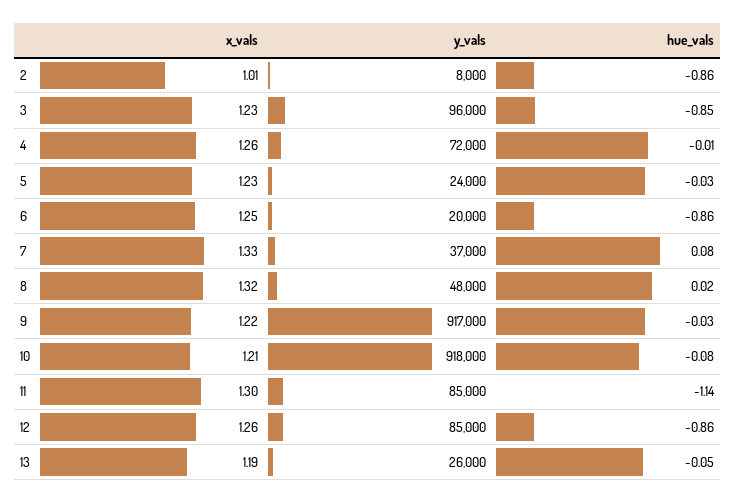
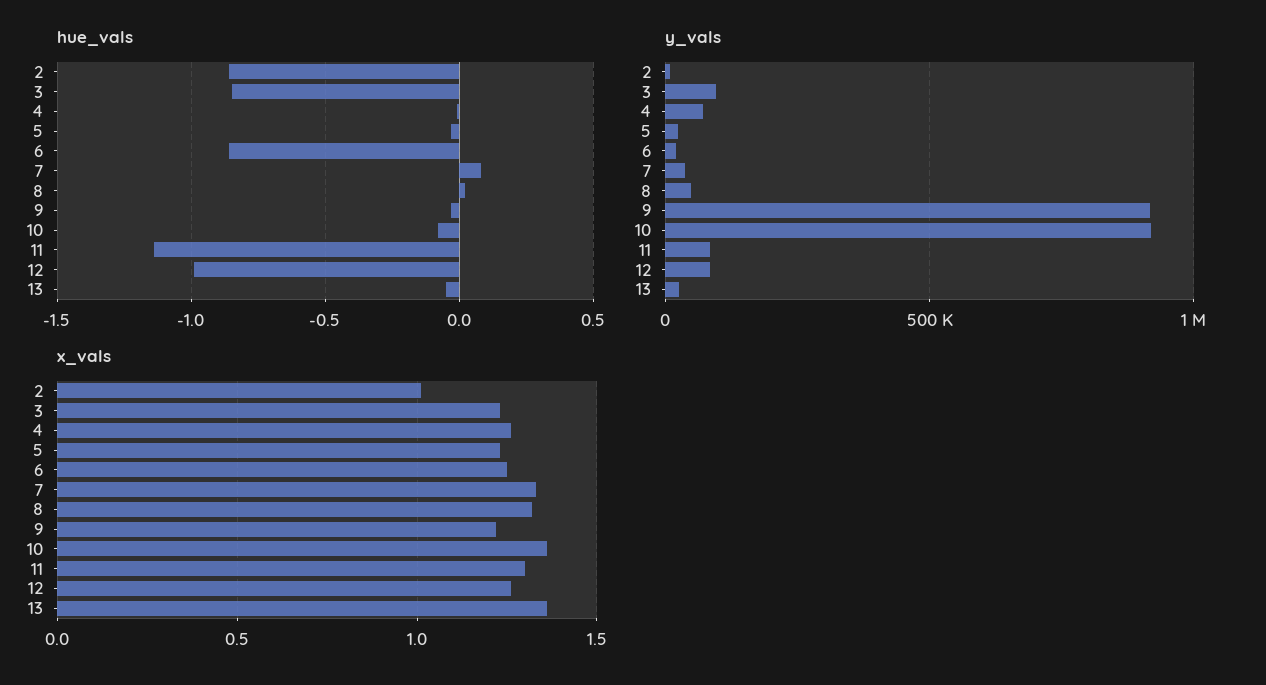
x_vals, 10: 1.21 -> 1.35
hue_vals, 12: -0.86 -> -1
x_vals, 13: 1.19 -> 1.35

